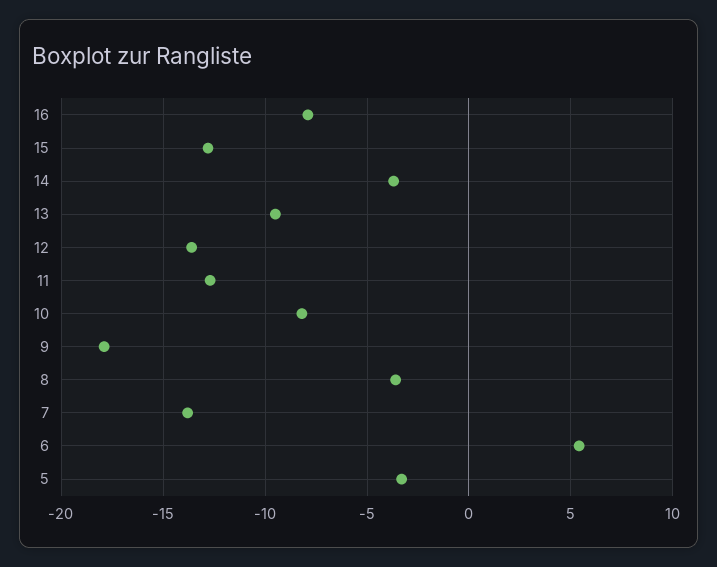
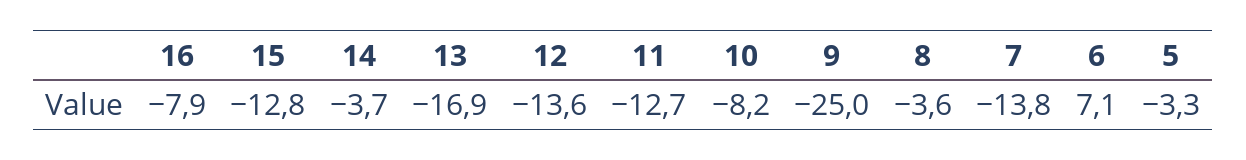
13: -9.5 -> -16.9
9: -18 -> -25
6: 5.5 -> 7.1

